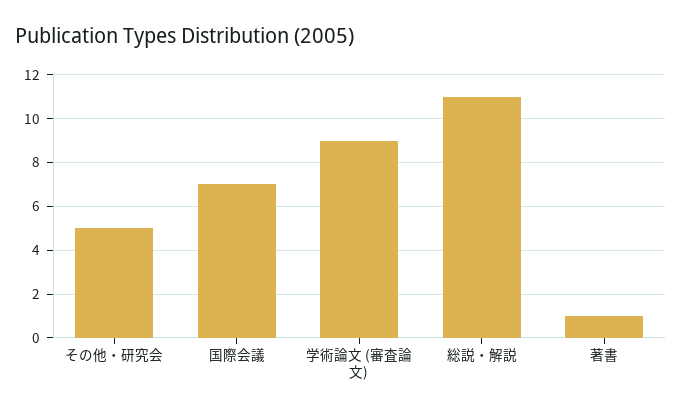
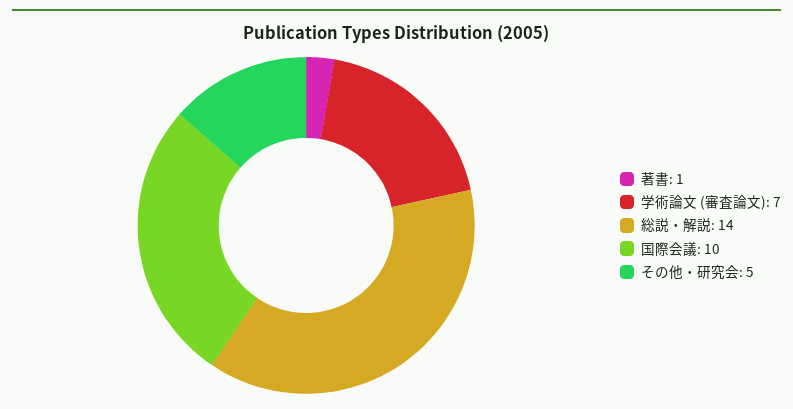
国際会議: 7 -> 10
学術論文 (審査論文): 9 -> 7
総説・解説: 11 -> 14

